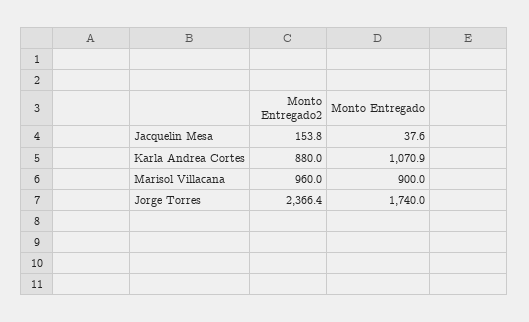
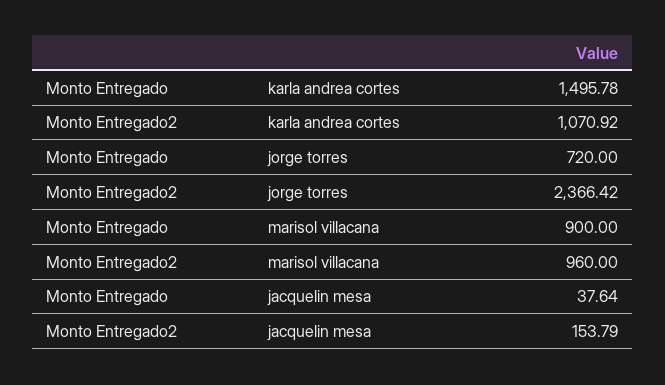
Monto Entregado2, Karla Andrea Cortes: 880 -> 1070.92
Monto Entregado, Karla Andrea Cortes: 1070.9 -> 1495.78
Monto Entregado, Jorge Torres: 1740 -> 720

